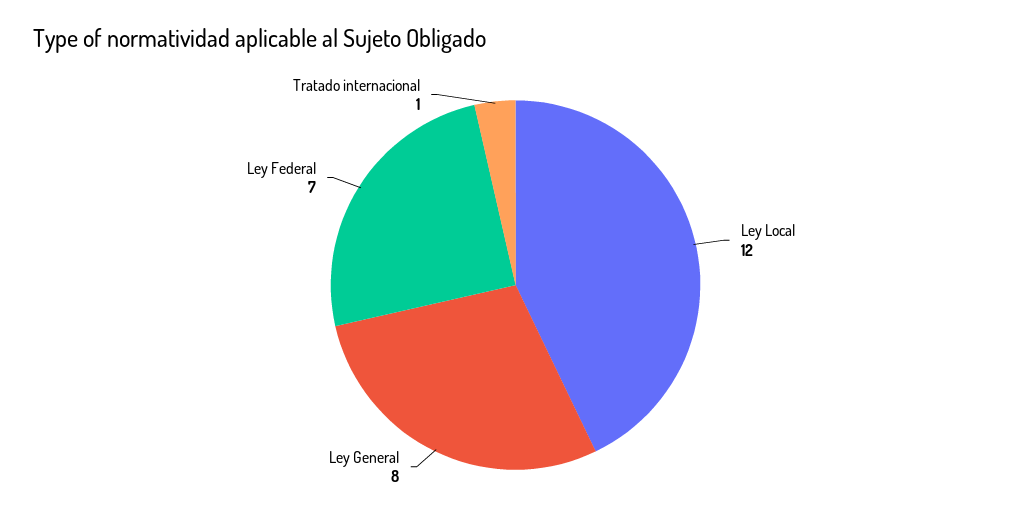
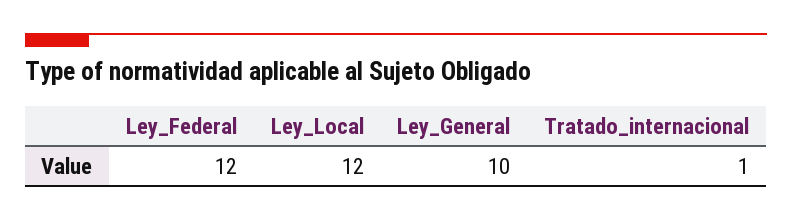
Ley General: 8 -> 10
Ley Federal: 7 -> 12

